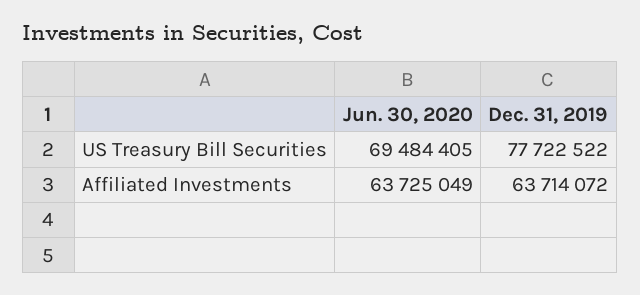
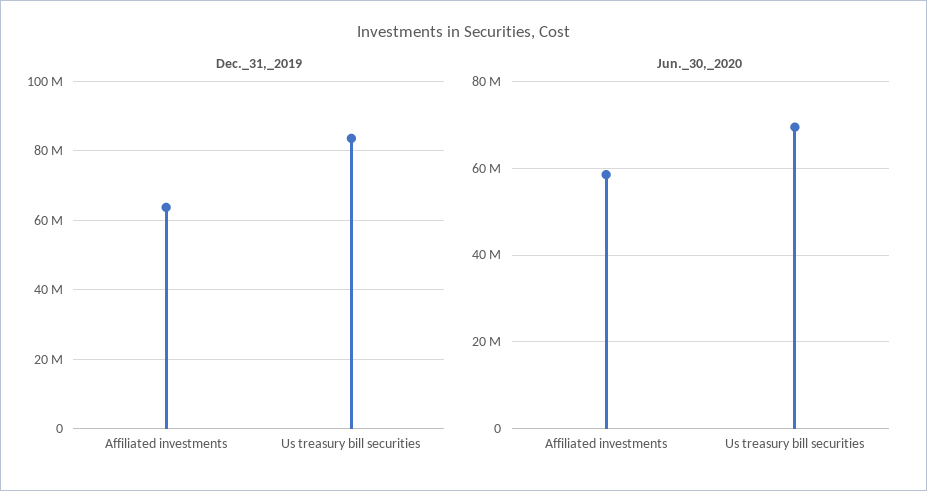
Dec. 31, 2019, US Treasury Bill Securities: 77722522 -> 84000000
Jun. 30, 2020, Affiliated Investments: 63725049 -> 58000000

